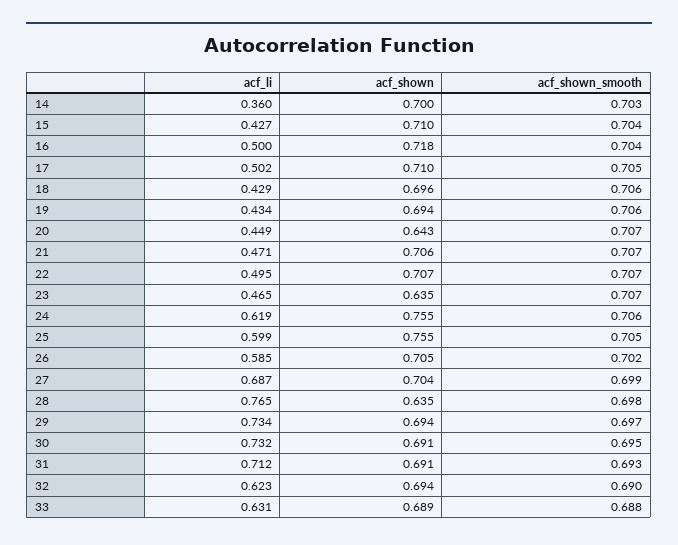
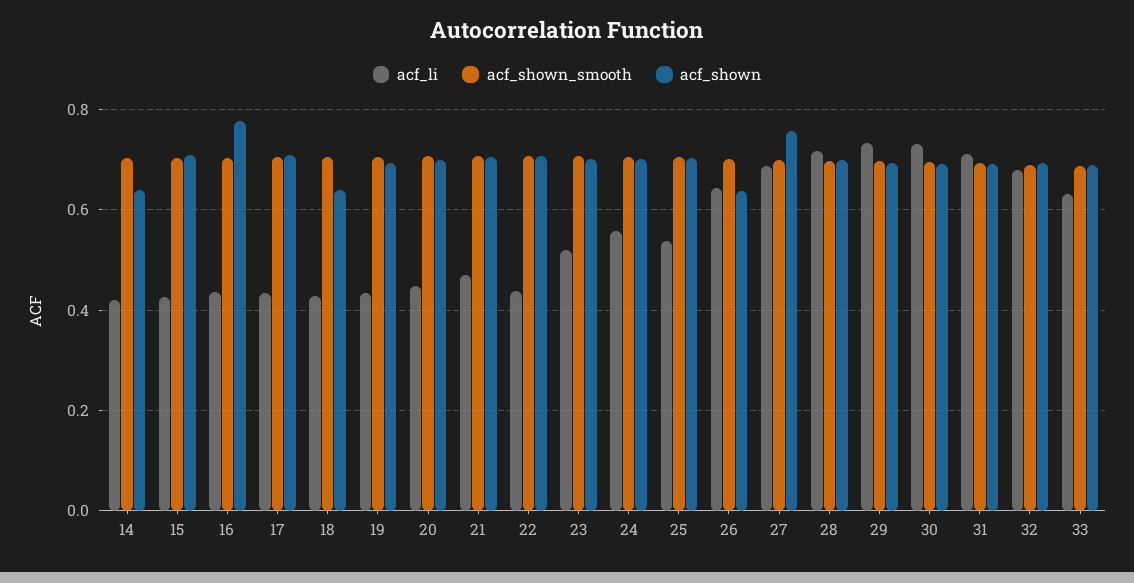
acf_li, 14: 0.36 -> 0.42
acf_shown, 14: 0.7 -> 0.64
acf_li, 16: 0.5 -> 0.44
acf_shown, 16: 0.718 -> 0.78
acf_li, 17: 0.502 -> 0.44
acf_shown, 18: 0.696 -> 0.64
acf_shown, 20: 0.643 -> 0.7
acf_li, 22: 0.495 -> 0.44
acf_li, 23: 0.465 -> 0.52
acf_shown, 23: 0.635 -> 0.7
acf_li, 24: 0.619 -> 0.56
acf_shown, 24: 0.755 -> 0.7
acf_li, 25: 0.599 -> 0.54
acf_shown, 25: 0.755 -> 0.7
acf_li, 26: 0.585 -> 0.64
acf_shown, 26: 0.705 -> 0.64
acf_shown, 27: 0.704 -> 0.76
acf_li, 28: 0.765 -> 0.72
acf_shown, 28: 0.635 -> 0.7
acf_li, 32: 0.623 -> 0.68

